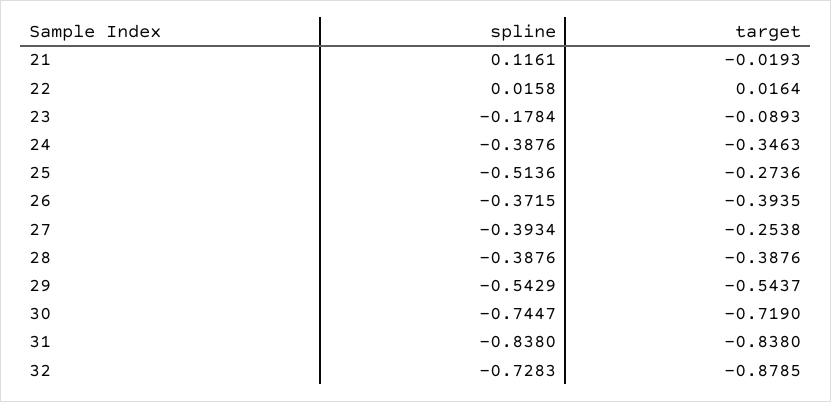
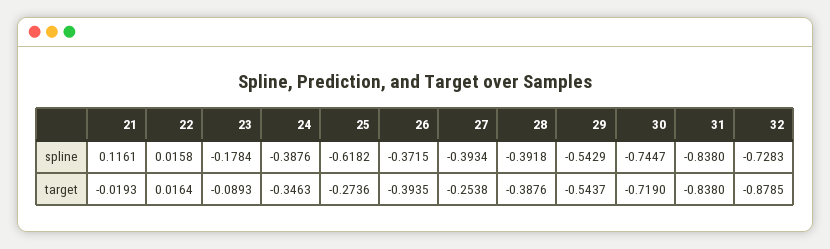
spline, 25: -0.5136 -> -0.6182
spline, 28: -0.3876 -> -0.3918

